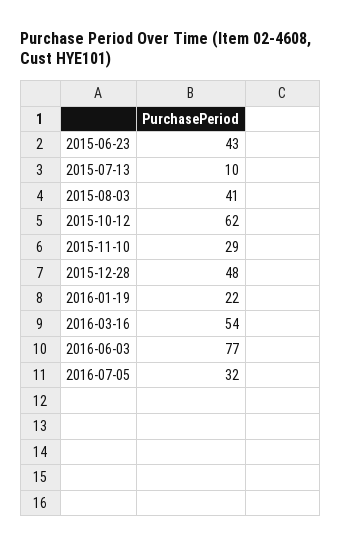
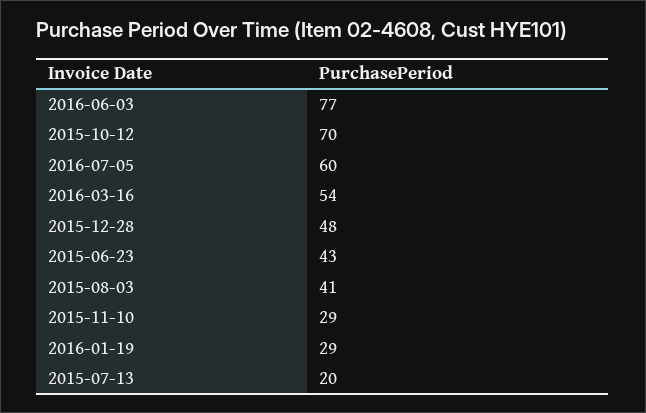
2015-07-13: 10 -> 20
2015-10-12: 62 -> 70
2016-01-19: 22 -> 29
2016-07-05: 32 -> 60

